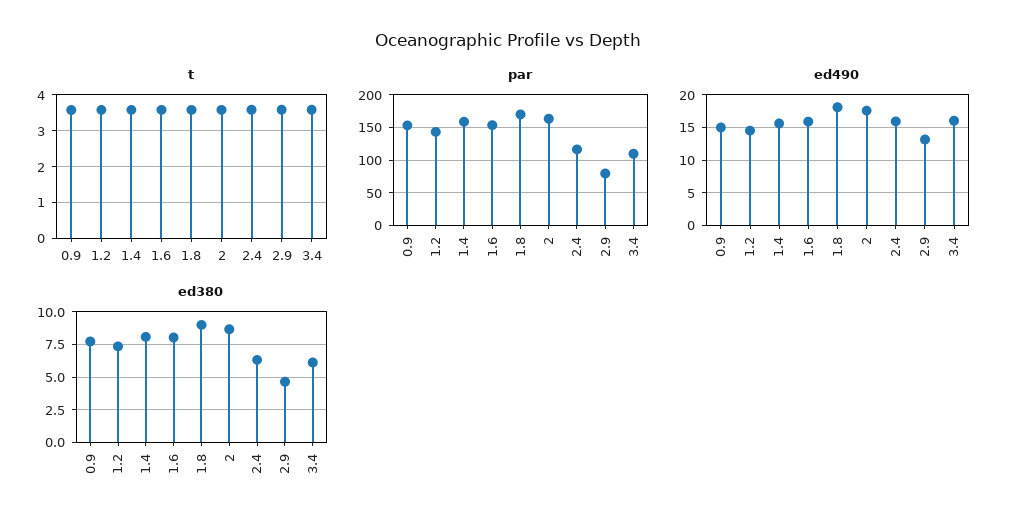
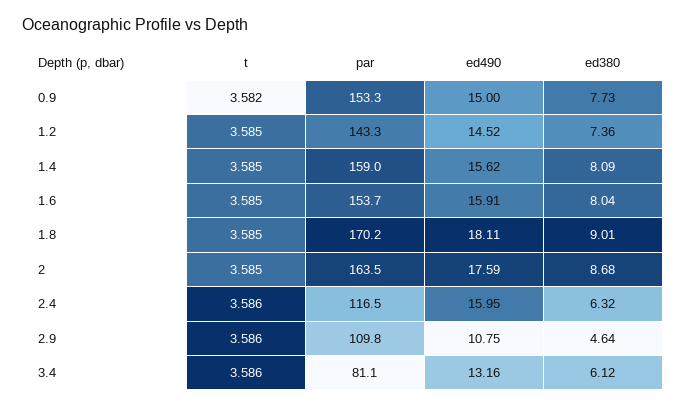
par, 2.9: 80 -> 109.8
par, 3.4: 110 -> 81.1
ed490, 2.9: 13 -> 10.75
ed490, 3.4: 16 -> 13.16

